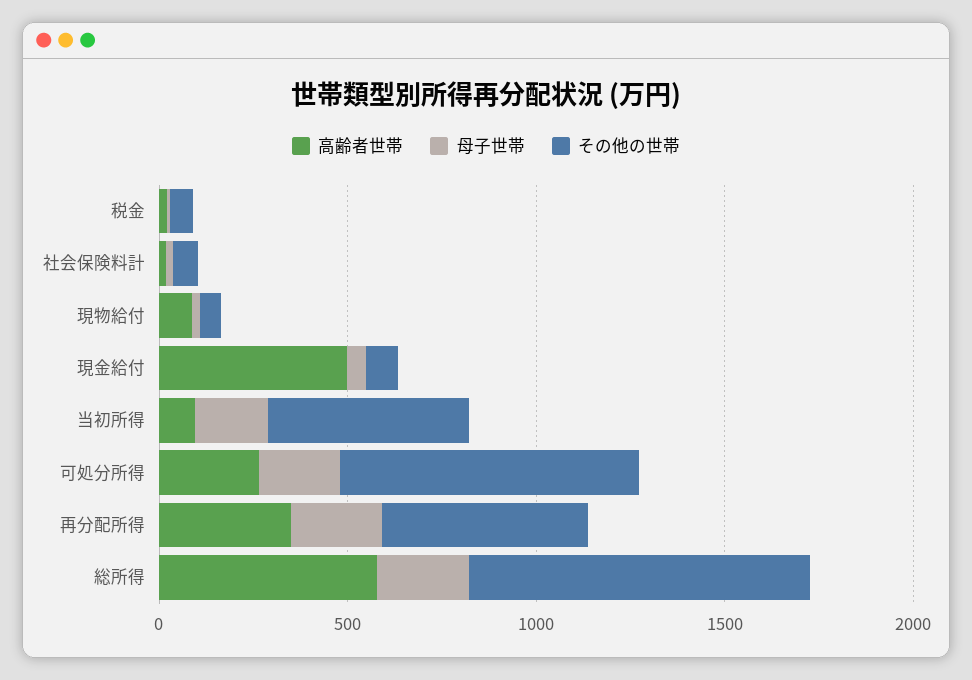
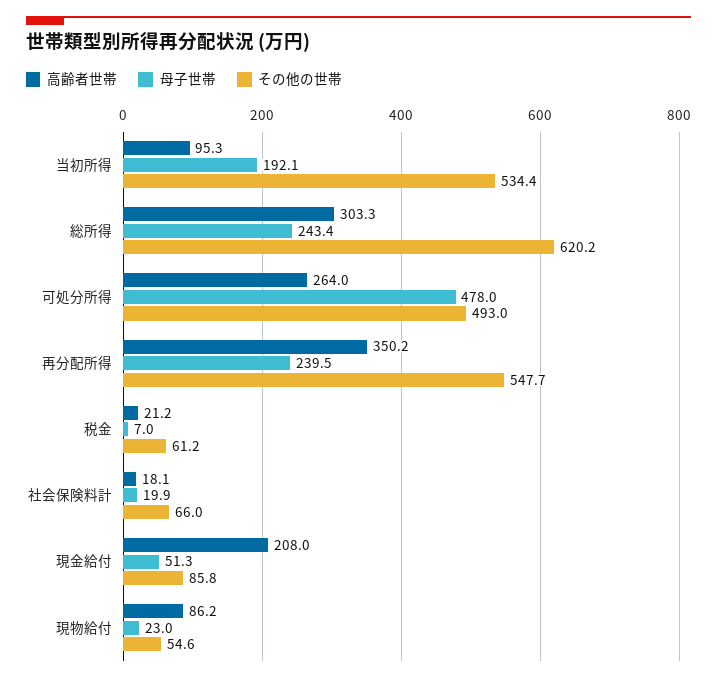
高齢者世帯, 現金給付: 500 -> 208
母子世帯, 可処分所得: 200 -> 478
その他の世帯, 可処分所得: 800 -> 493
高齢者世帯, 総所得: 600 -> 303.3
その他の世帯, 総所得: 900 -> 620.2

